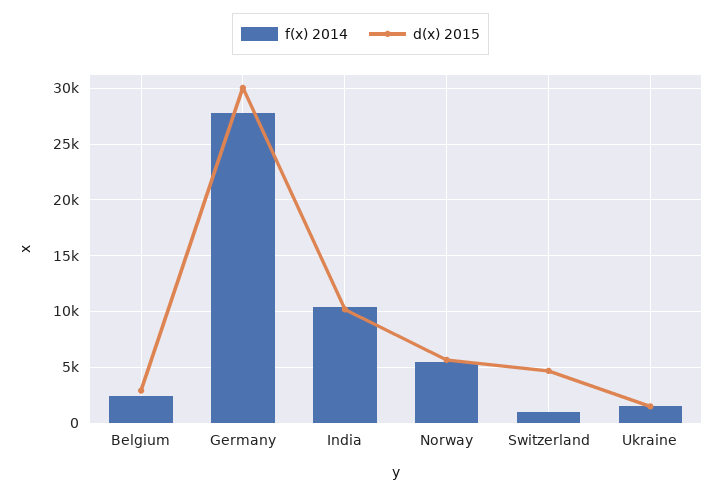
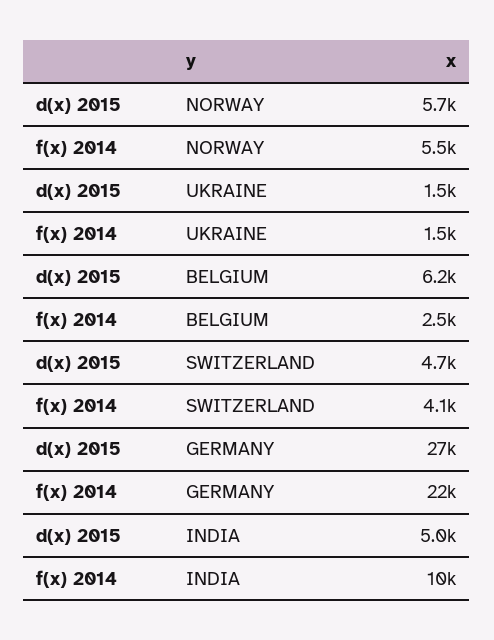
d(x) 2015, Belgium: 3000 -> 6200
f(x) 2014, Germany: 28000 -> 22000
d(x) 2015, Germany: 30000 -> 27000
d(x) 2015, India: 10000 -> 5000
f(x) 2014, Switzerland: 1000 -> 4100

